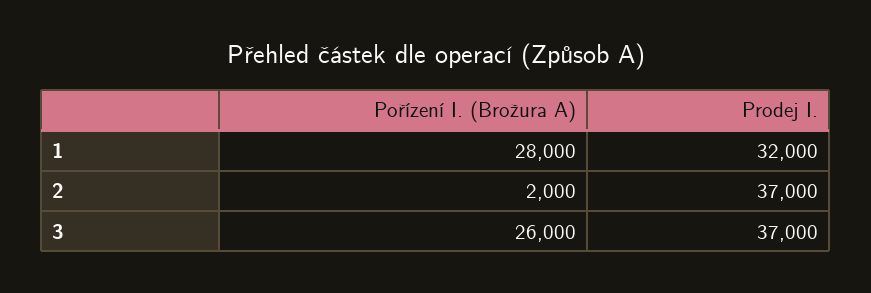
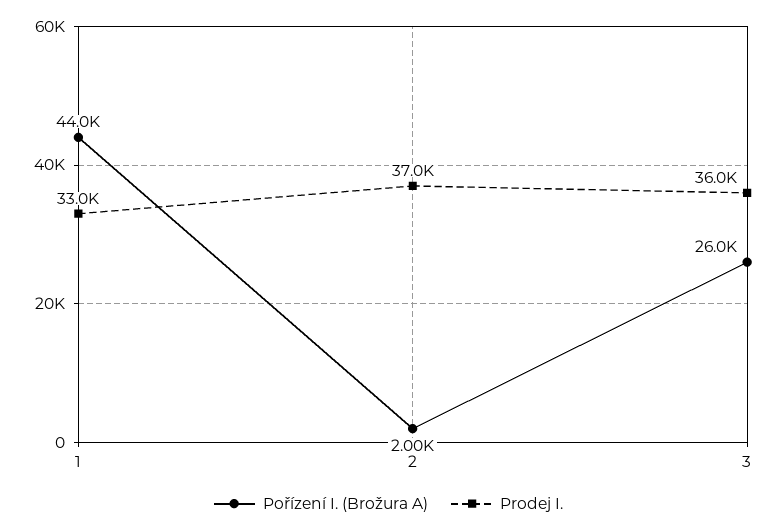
Pořízení I. (Brožura A), 1: 28000 -> 44000
Prodej I., 1: 32000 -> 33000
Prodej I., 3: 37000 -> 36000

